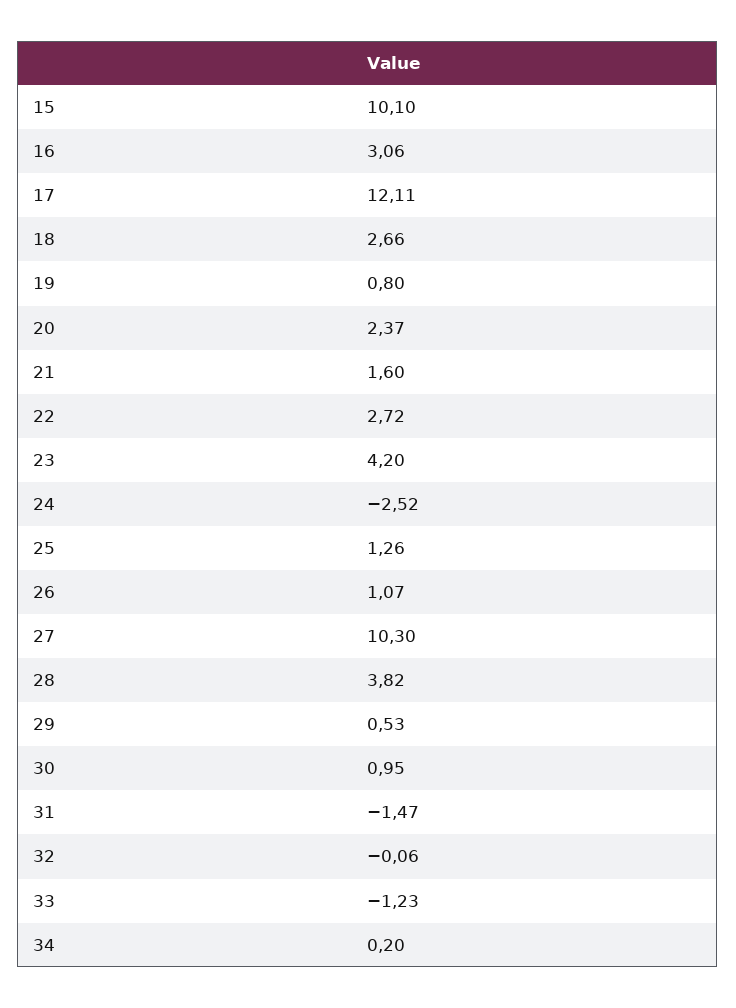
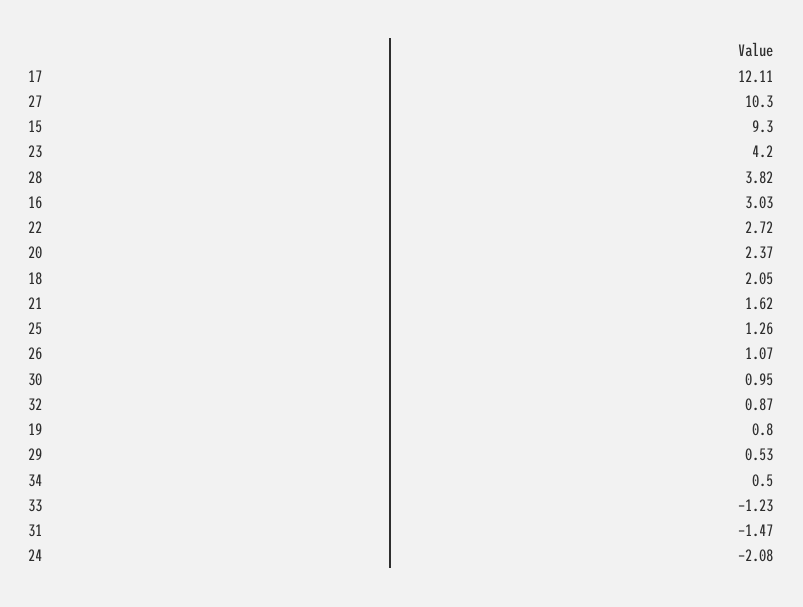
15: 10.1 -> 9.3
16: 3.06 -> 3.03
18: 2.66 -> 2.05
21: 1.6 -> 1.62
24: -2.52 -> -2.08
32: -0.06 -> 0.87
34: 0.2 -> 0.5

